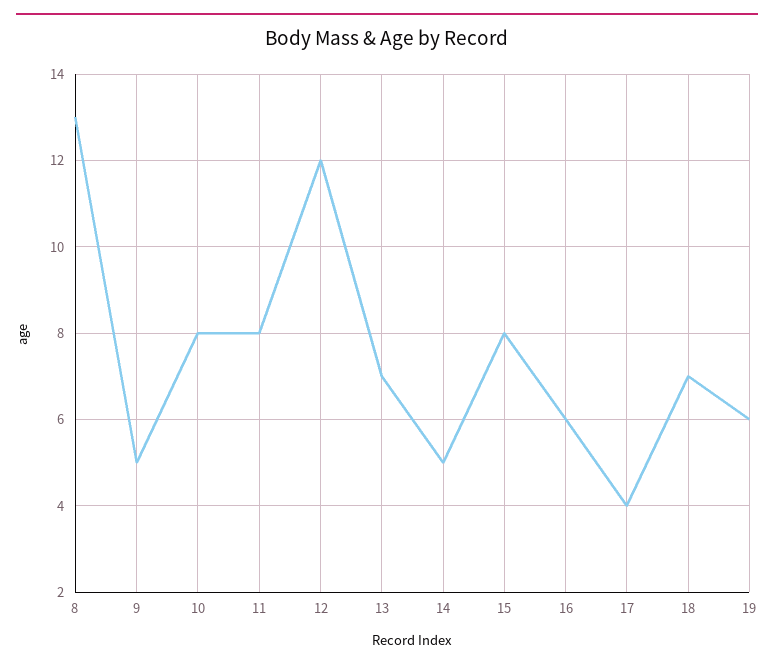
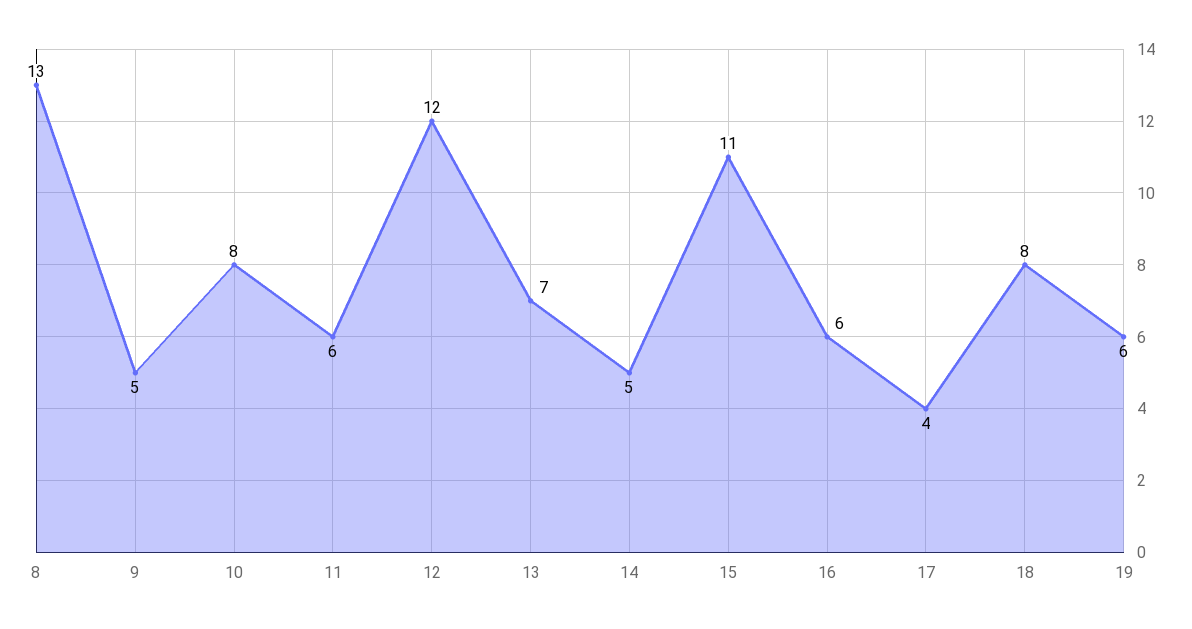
11: 8 -> 6
15: 8 -> 11
18: 7 -> 8

